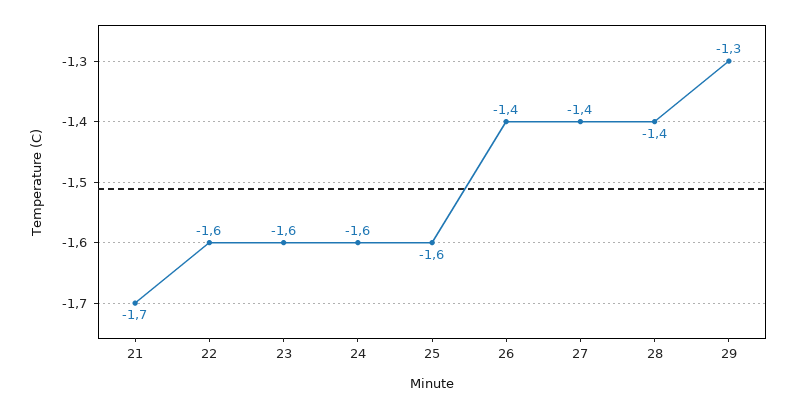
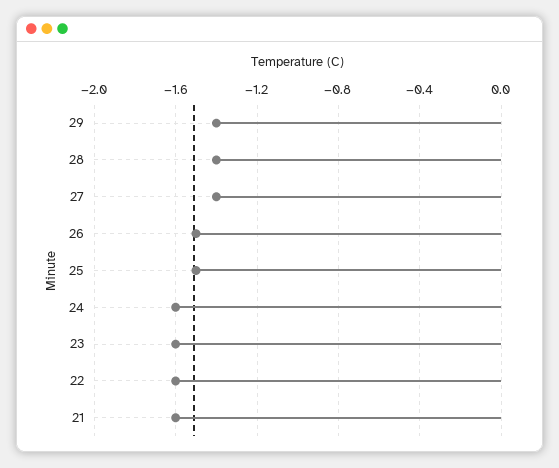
21: -1.7 -> -1.6
25: -1.6 -> -1.5
26: -1.4 -> -1.5
29: -1.3 -> -1.4

